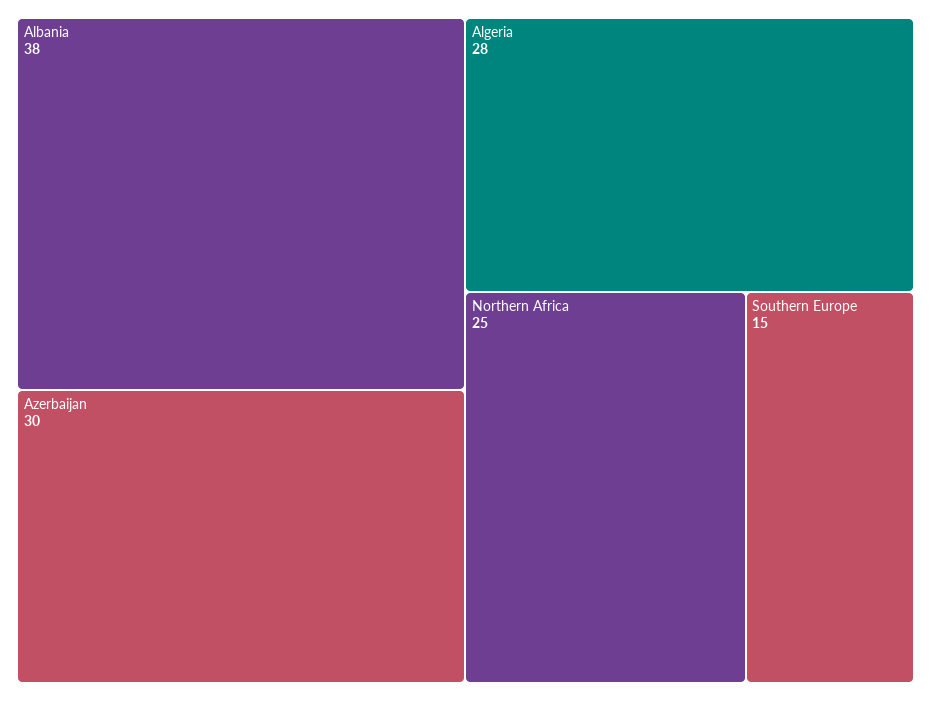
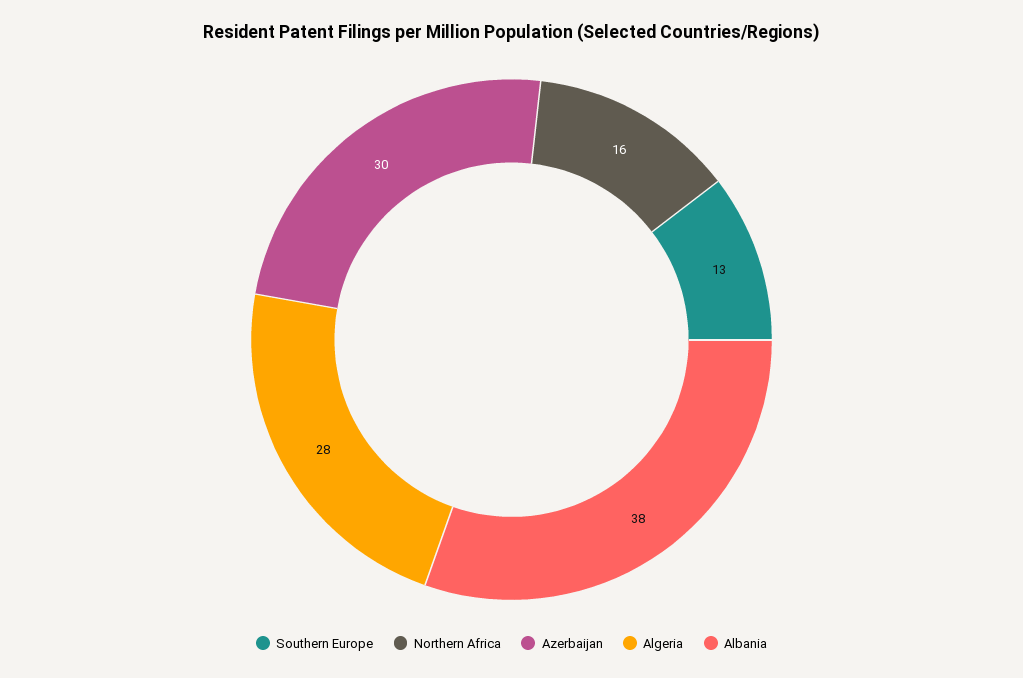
Northern Africa: 25 -> 16
Southern Europe: 15 -> 13

